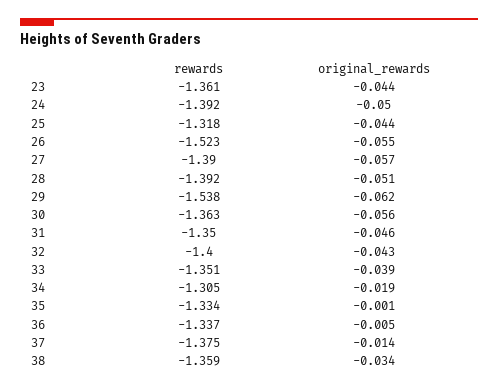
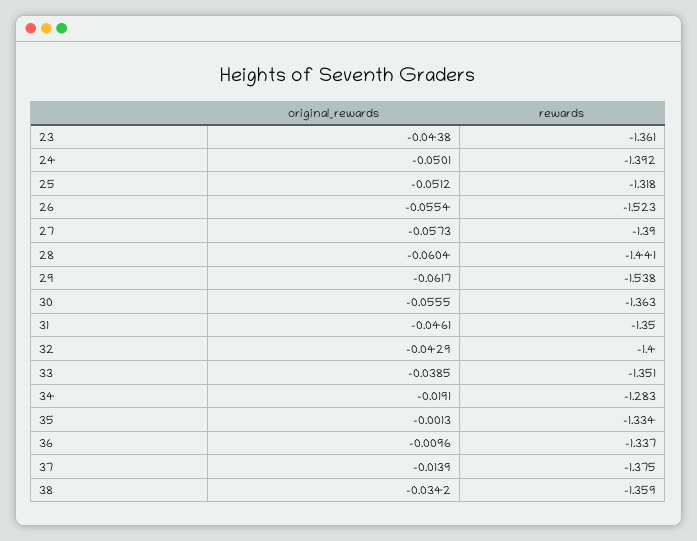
original_rewards, 25: -0.044 -> -0.0512
rewards, 28: -1.392 -> -1.441
original_rewards, 28: -0.051 -> -0.0604
rewards, 34: -1.305 -> -1.283
original_rewards, 36: -0.005 -> -0.0096

